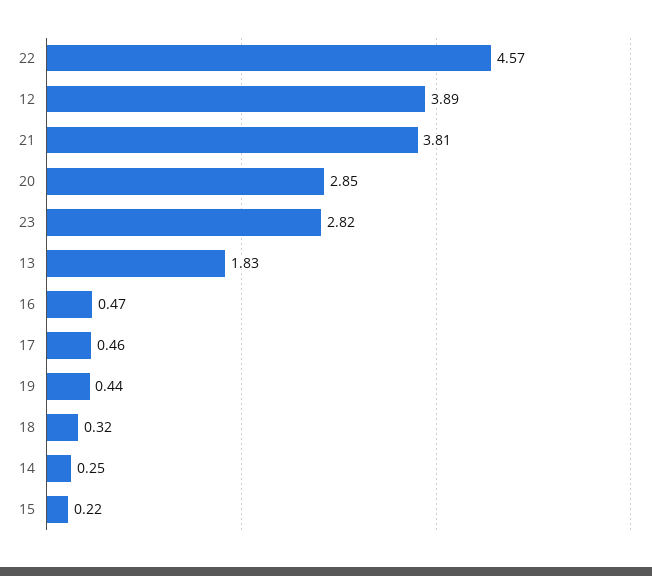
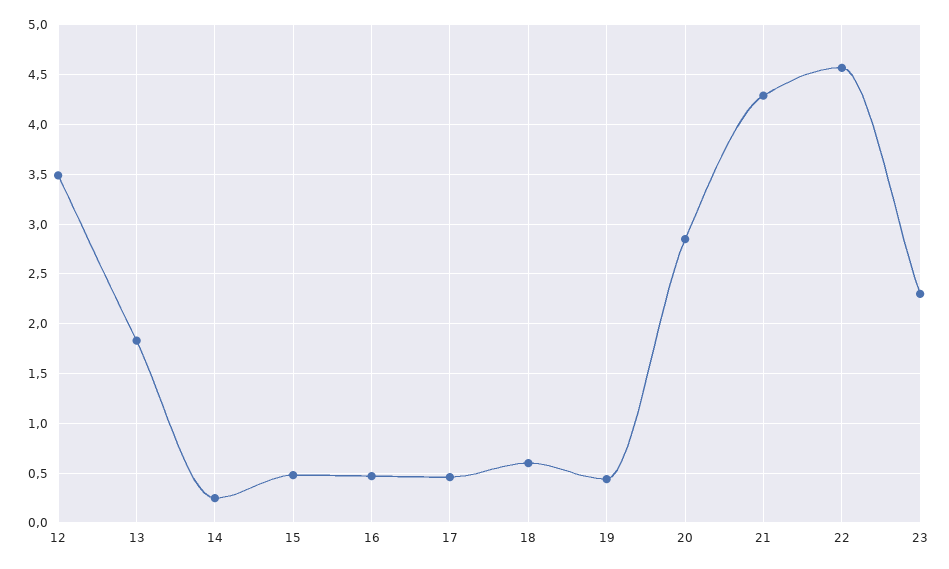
12: 3.89 -> 3.5
21: 3.81 -> 4.3
23: 2.82 -> 2.3
18: 0.32 -> 0.6
15: 0.22 -> 0.5

